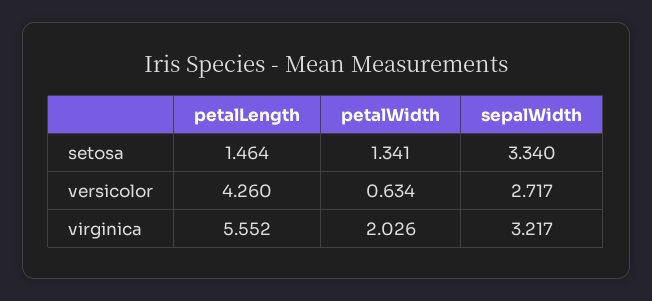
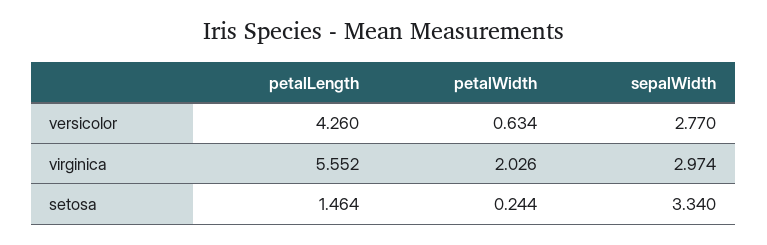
petalWidth, setosa: 1.341 -> 0.244
sepalWidth, versicolor: 2.717 -> 2.77
sepalWidth, virginica: 3.217 -> 2.974

